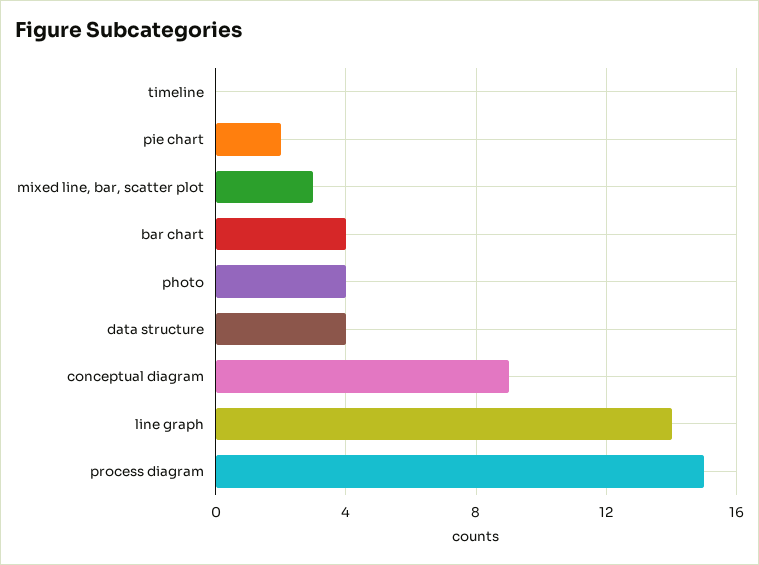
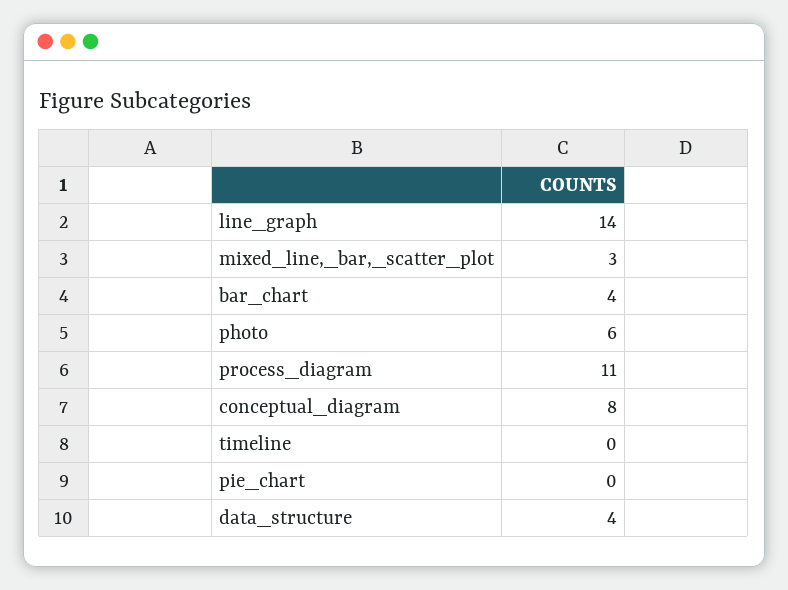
pie chart: 2 -> 0
photo: 4 -> 6
conceptual diagram: 9 -> 8
process diagram: 15 -> 11

